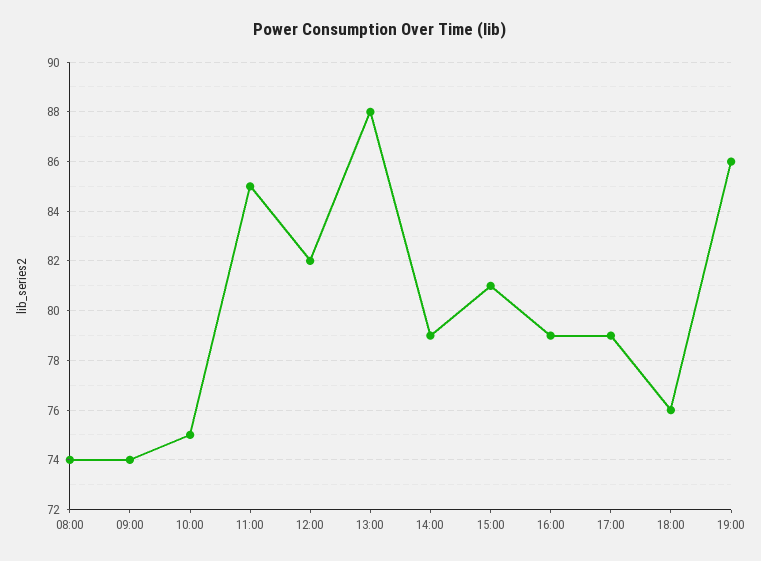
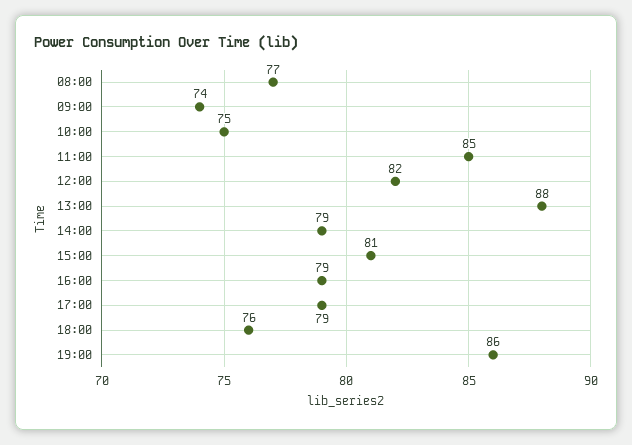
08:00: 74 -> 77

